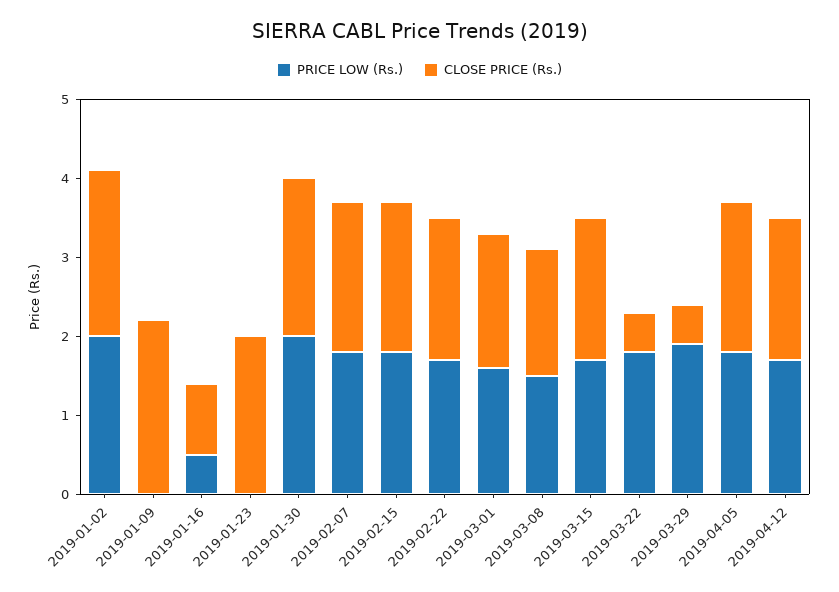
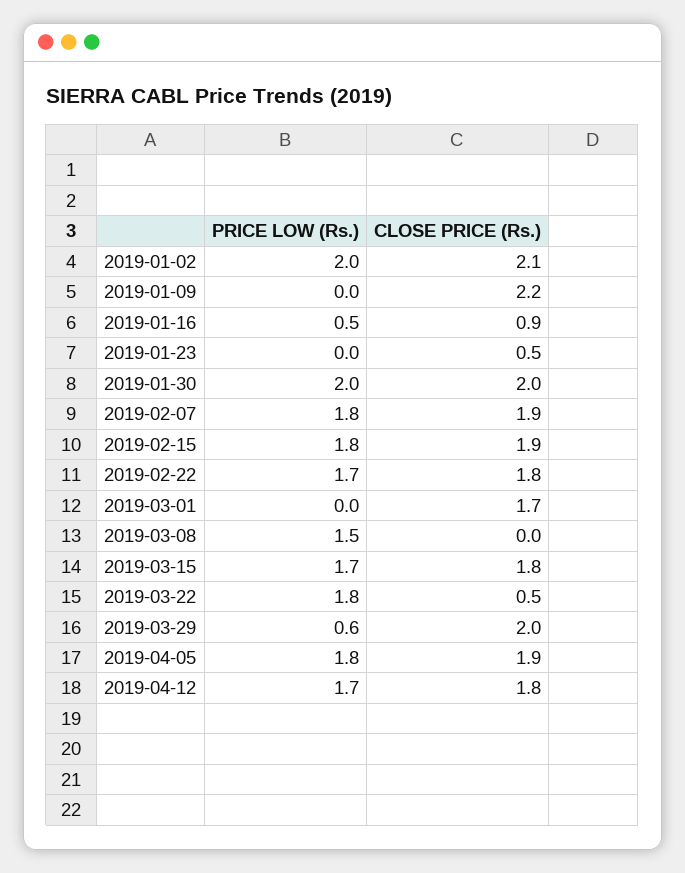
CLOSE PRICE (Rs.), 2019-01-23: 2 -> 0.5
PRICE LOW (Rs.), 2019-03-01: 1.5 -> 0
CLOSE PRICE (Rs.), 2019-03-08: 1.5 -> 0
PRICE LOW (Rs.), 2019-03-29: 2 -> 0.6
CLOSE PRICE (Rs.), 2019-03-29: 0.5 -> 2

